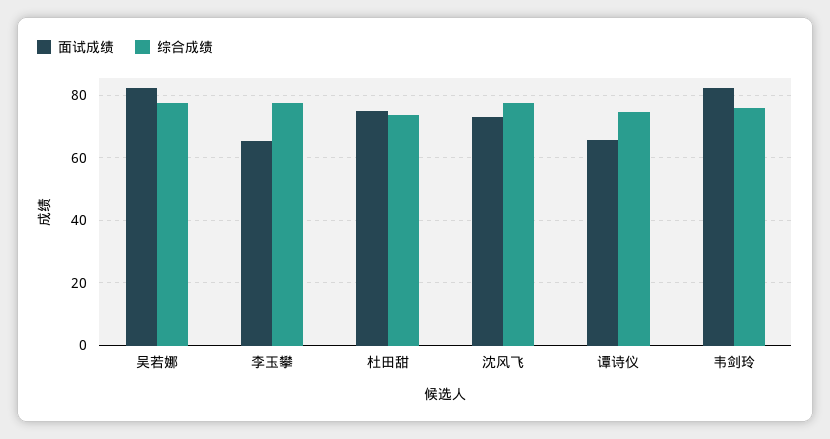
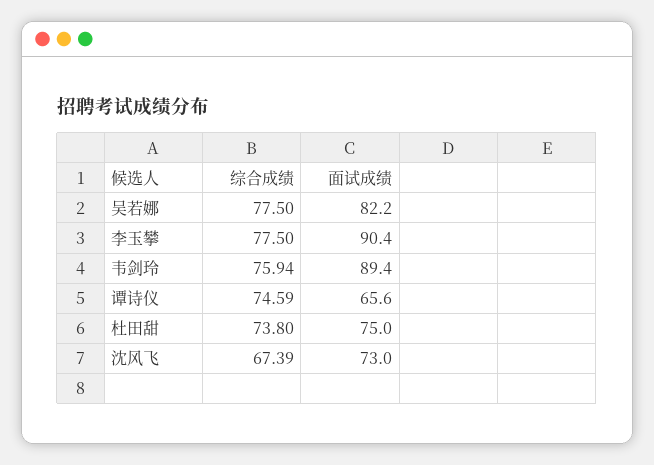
面试成绩, 李玉攀: 66 -> 90.4
综合成绩, 沈风飞: 78 -> 67.39
面试成绩, 韦剑玲: 82 -> 89.4

